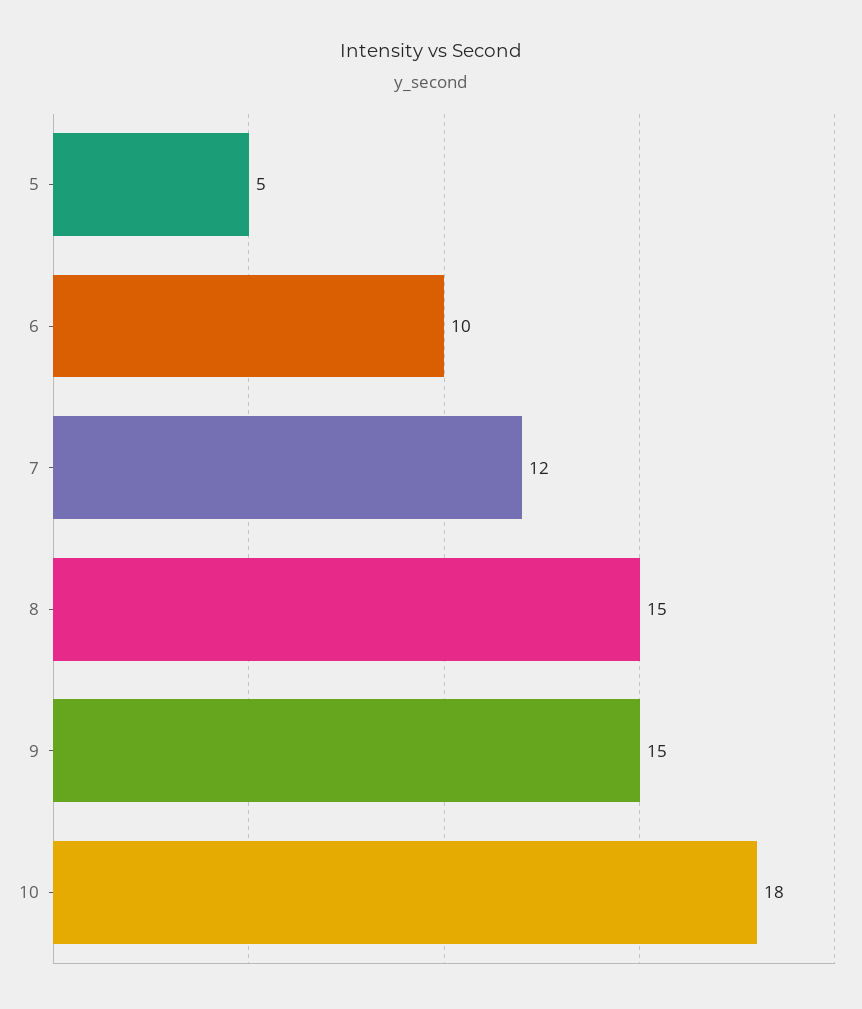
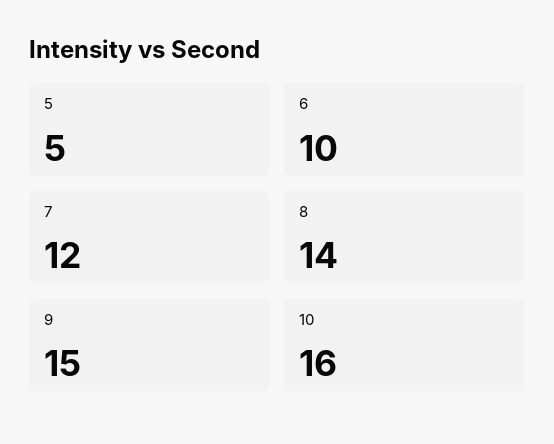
8: 15 -> 14
10: 18 -> 16

